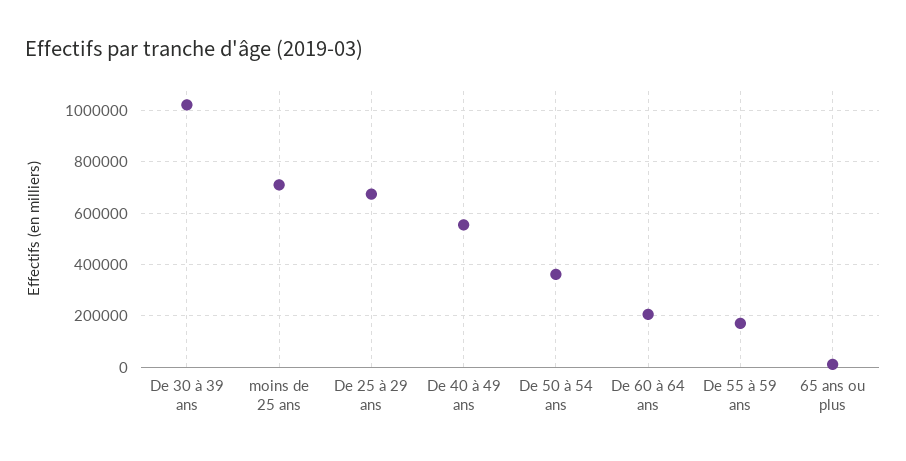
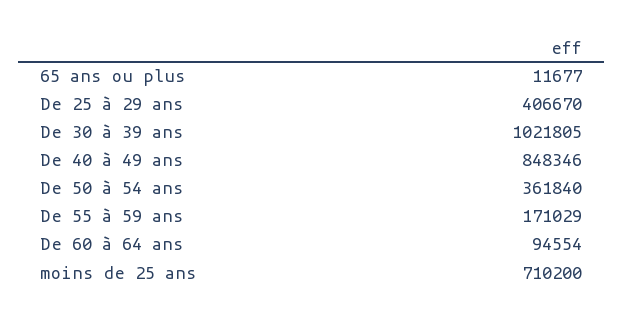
De 25 à 29 ans: 675000 -> 406670
De 40 à 49 ans: 550000 -> 848346
De 60 à 64 ans: 200000 -> 94554

